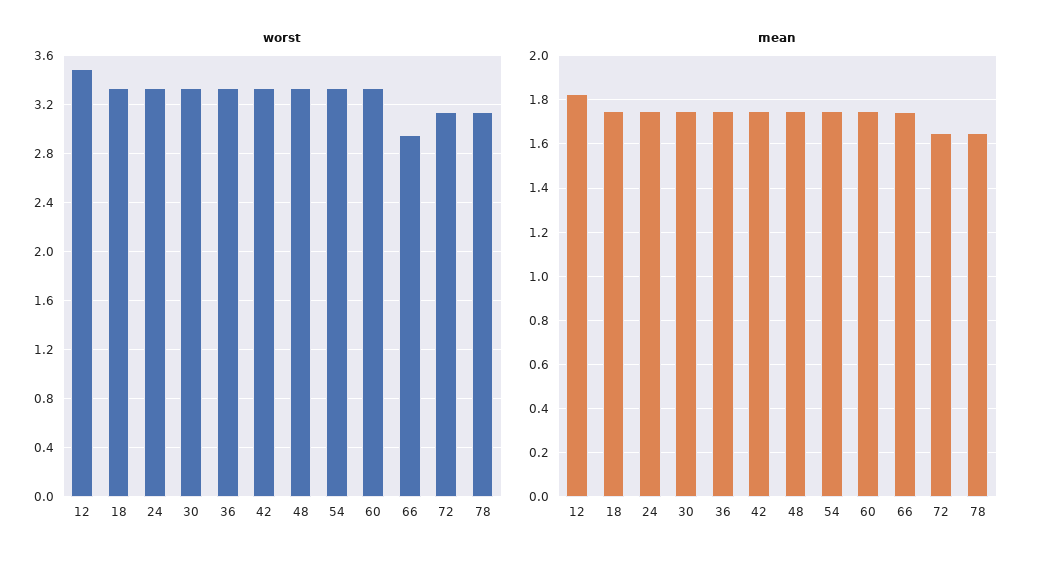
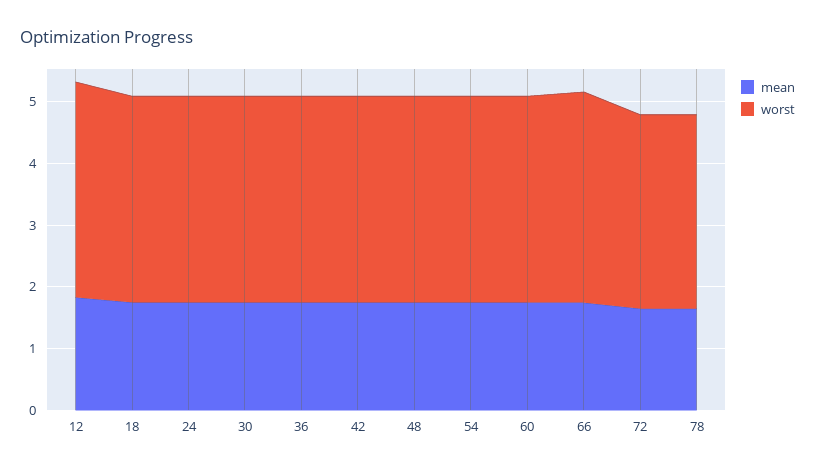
worst, 66: 2.95 -> 3.4

